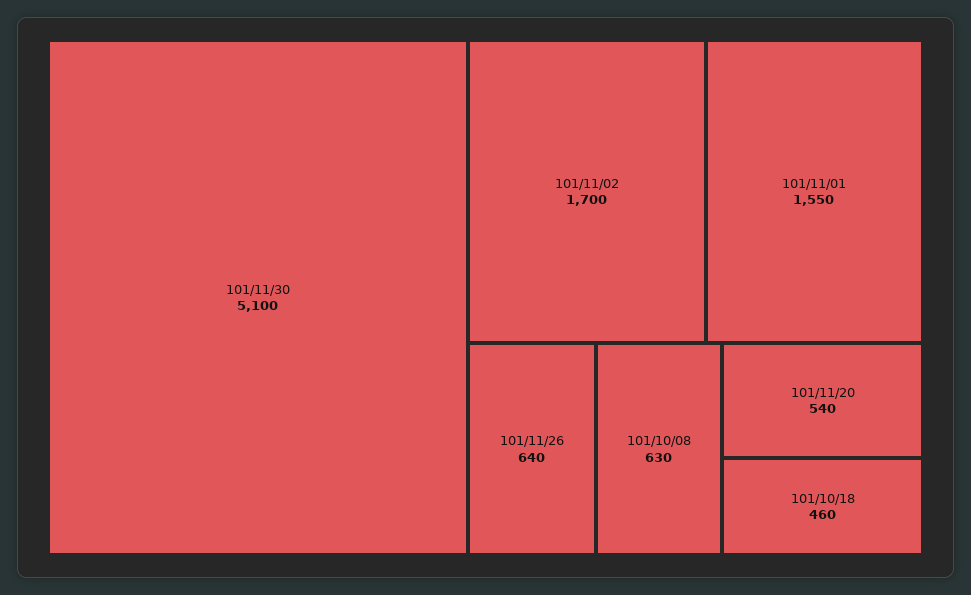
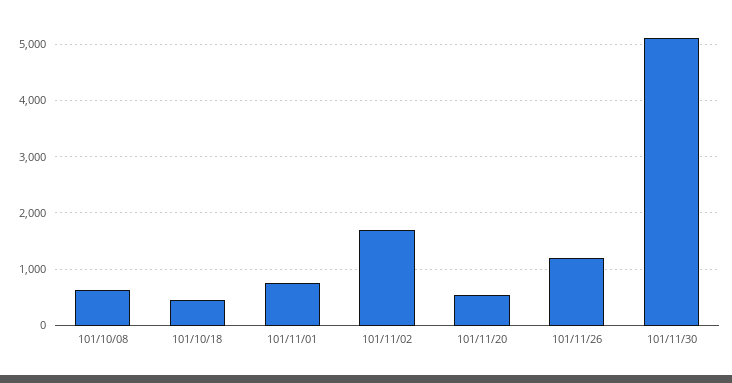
101/11/01: 1550 -> 800
101/11/26: 640 -> 1200

